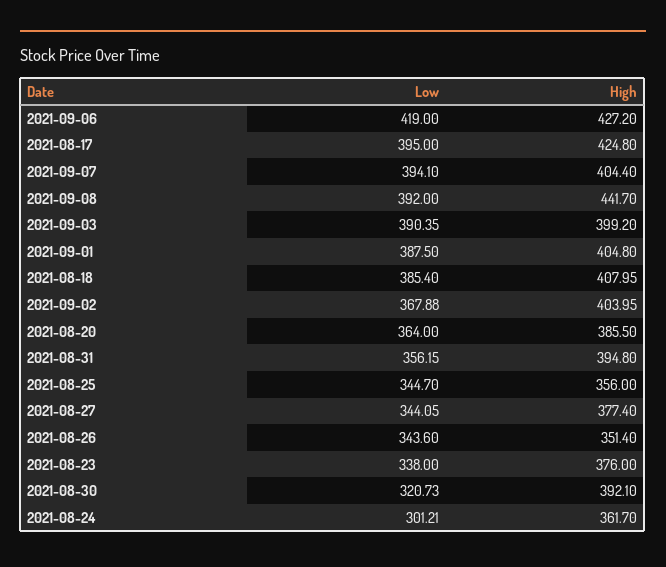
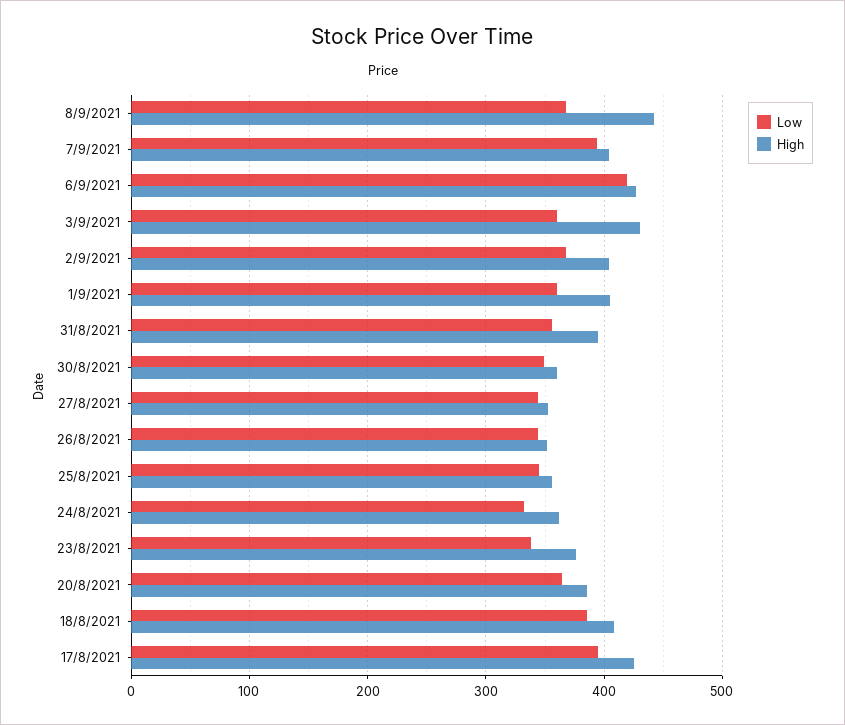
Low, 2021-09-08: 392 -> 370
Low, 2021-09-03: 390.35 -> 360
High, 2021-09-03: 399.2 -> 430
Low, 2021-09-01: 387.5 -> 360
High, 2021-08-27: 377.4 -> 350
Low, 2021-08-30: 320.73 -> 350
High, 2021-08-30: 392.1 -> 360
Low, 2021-08-24: 301.21 -> 330

